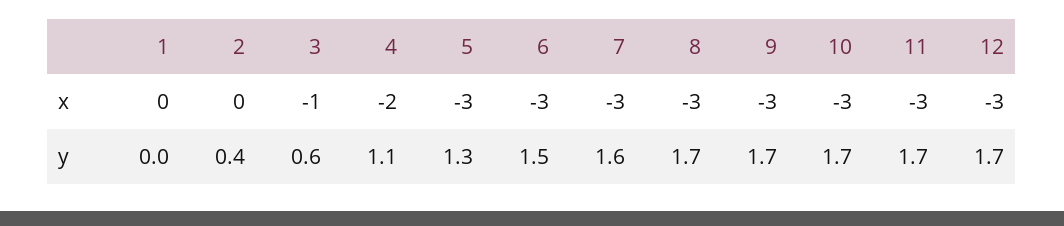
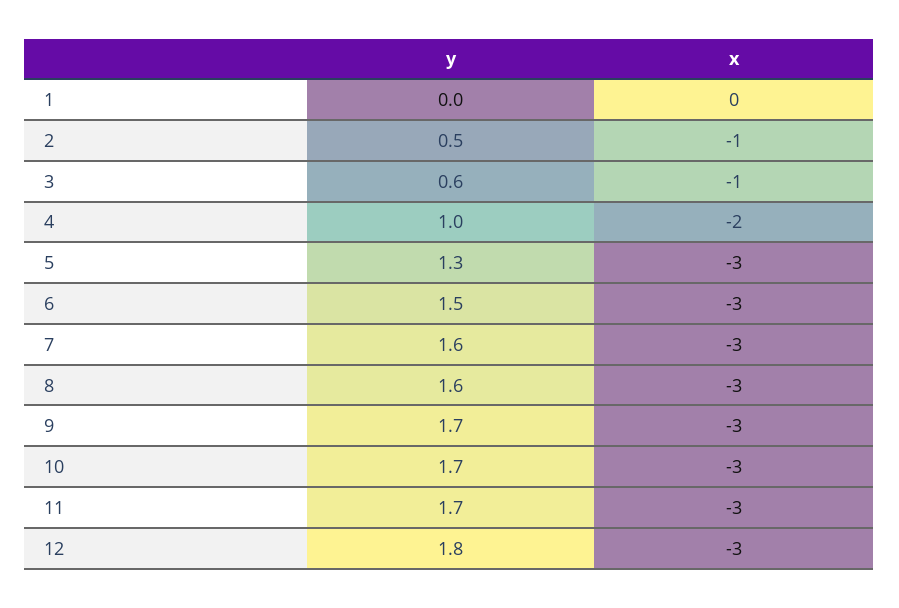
2, x: 0 -> -1
2, y: 0.4 -> 0.5
4, y: 1.1 -> 1
8, y: 1.7 -> 1.6
12, y: 1.7 -> 1.8

